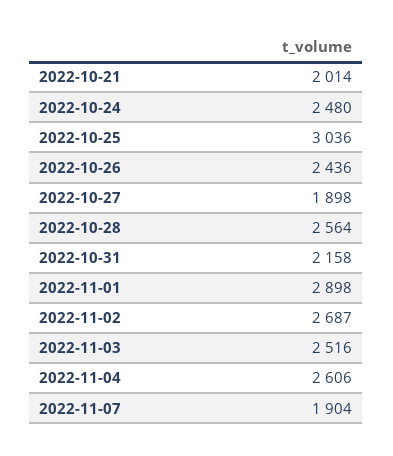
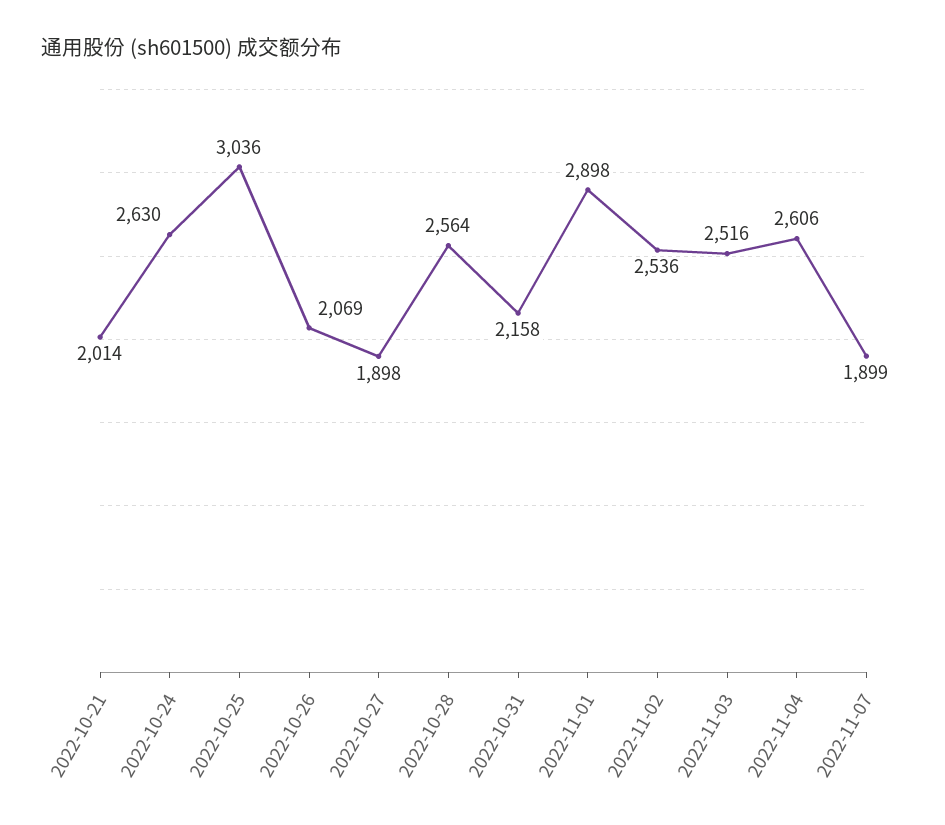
2022-10-24: 2480 -> 2630
2022-10-26: 2436 -> 2069
2022-11-02: 2687 -> 2536
2022-11-07: 1904 -> 1899

